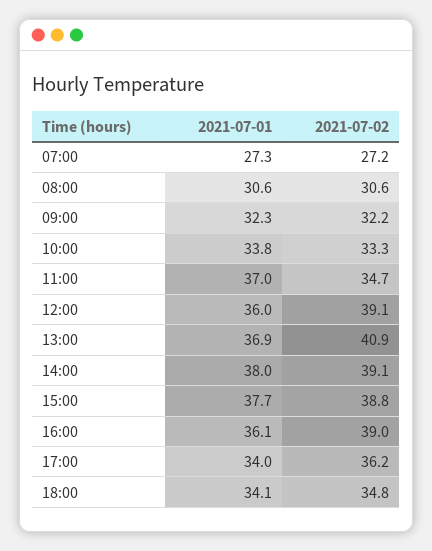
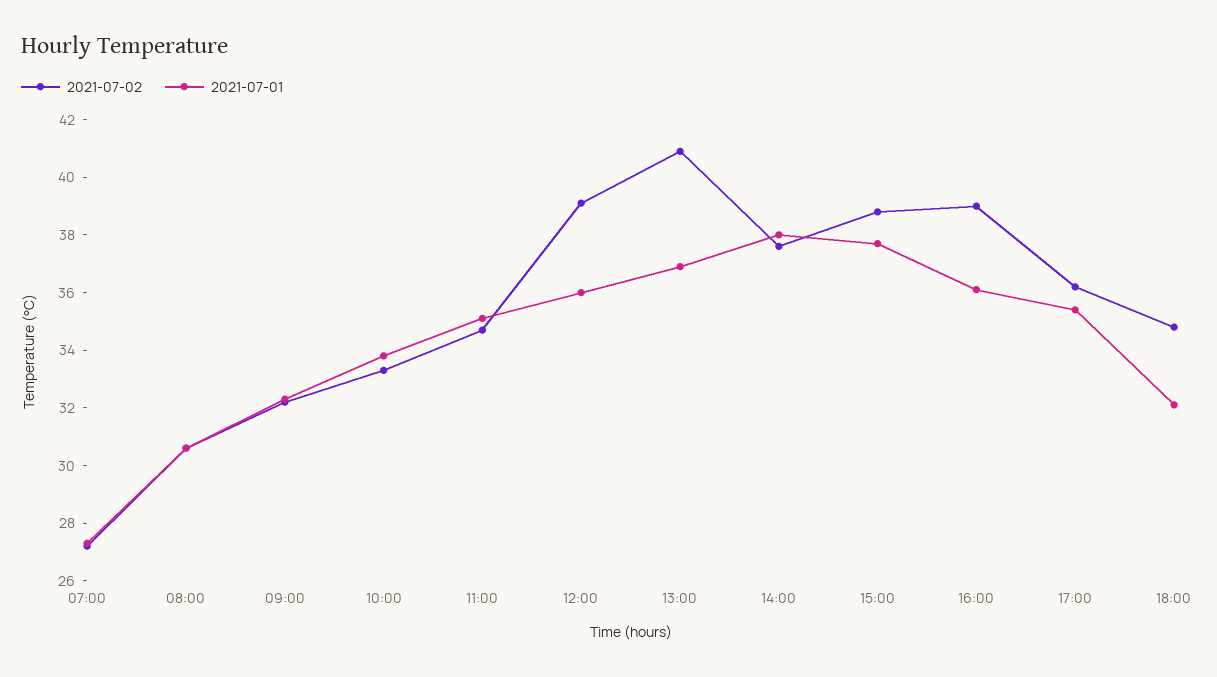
2021-07-01, 11:00: 37 -> 35
2021-07-02, 14:00: 39.1 -> 37.5
2021-07-01, 17:00: 34 -> 35.5
2021-07-01, 18:00: 34.1 -> 32

